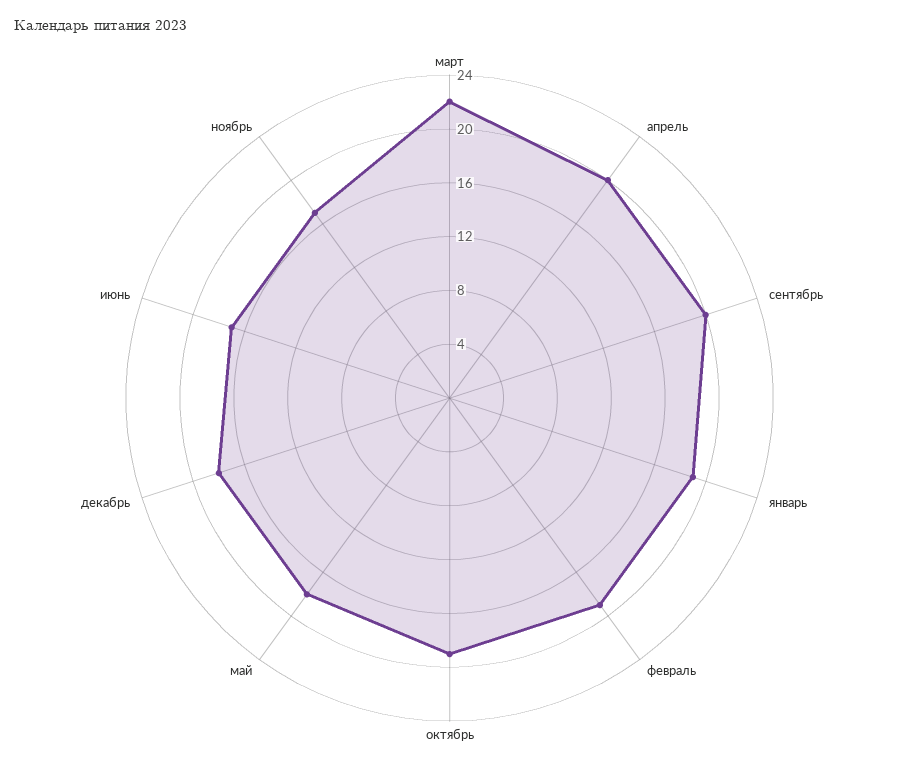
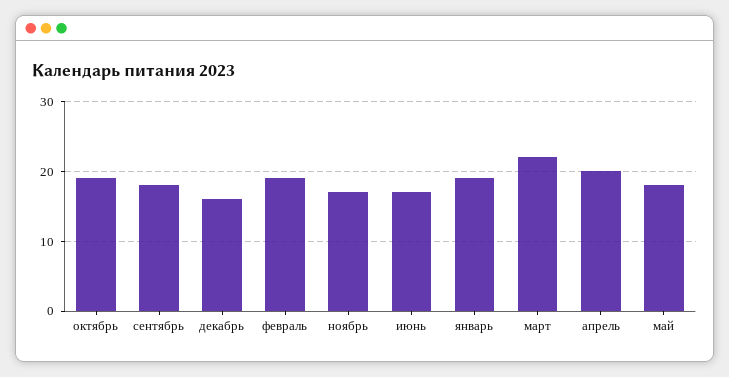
сентябрь: 20 -> 18
декабрь: 18 -> 16

